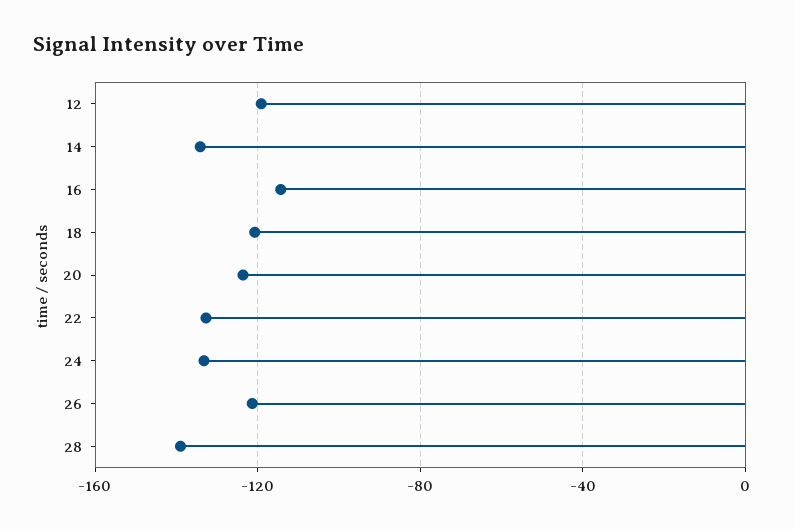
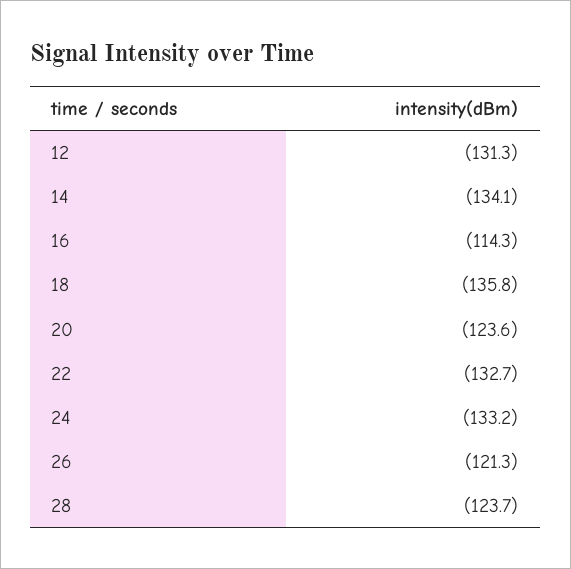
12: -120 -> -131.3
18: -120 -> -135.8
28: -140 -> -123.7

